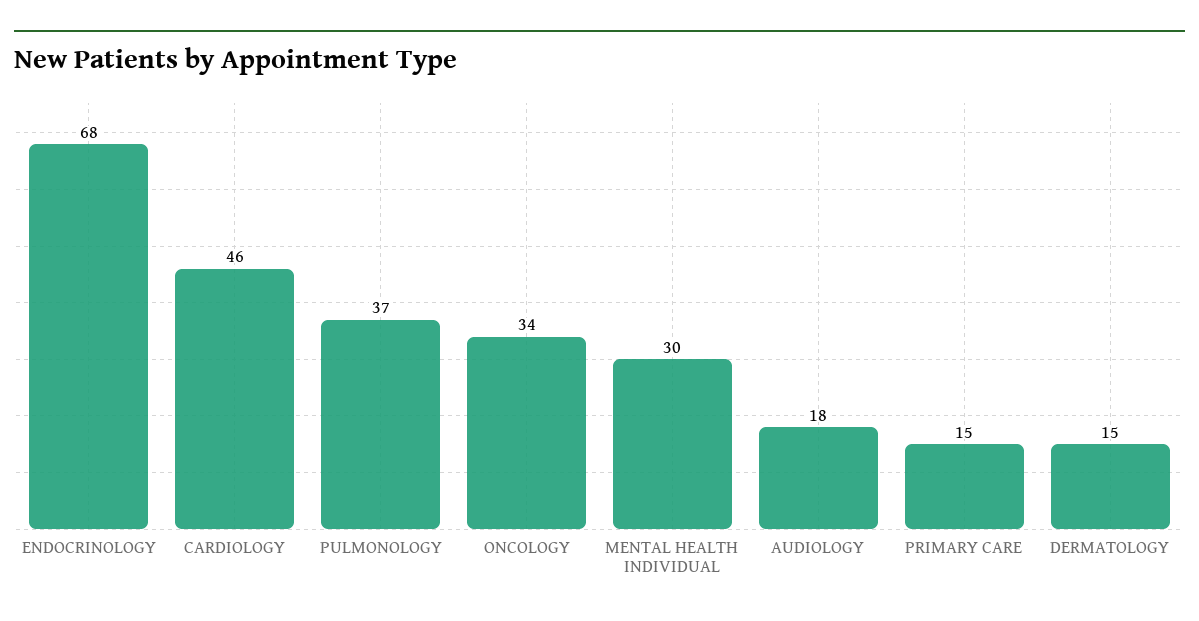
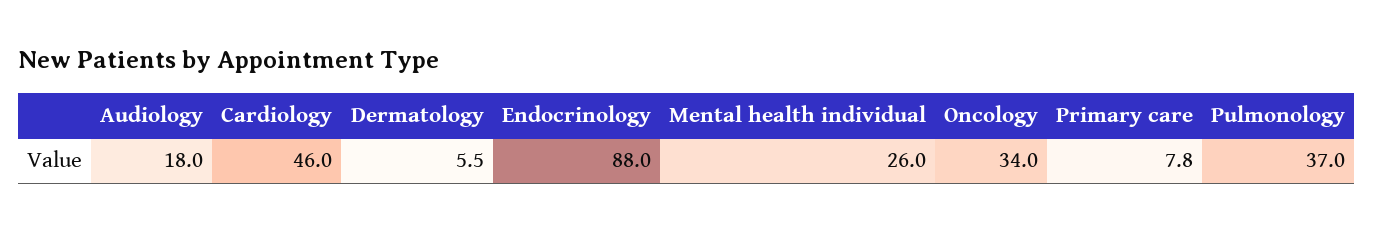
ENDOCRINOLOGY: 68 -> 88
MENTAL HEALTH INDIVIDUAL: 30 -> 26
PRIMARY CARE: 15 -> 7.8
DERMATOLOGY: 15 -> 5.5

